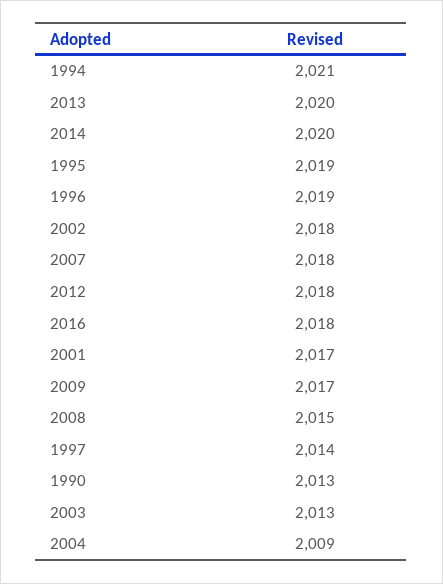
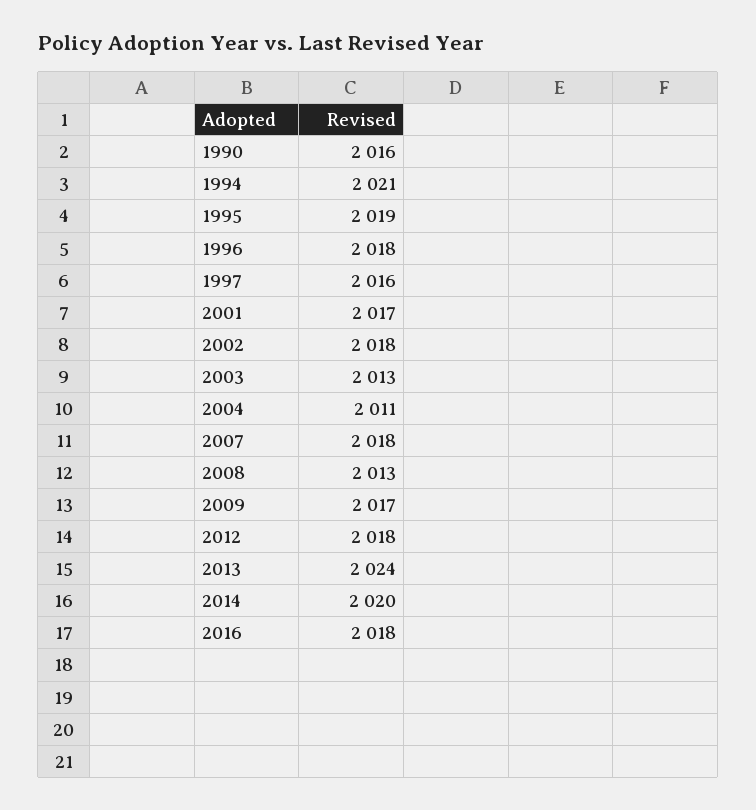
2013: 2020 -> 2024
1996: 2019 -> 2018
2008: 2015 -> 2013
1997: 2014 -> 2016
1990: 2013 -> 2016
2004: 2009 -> 2011

